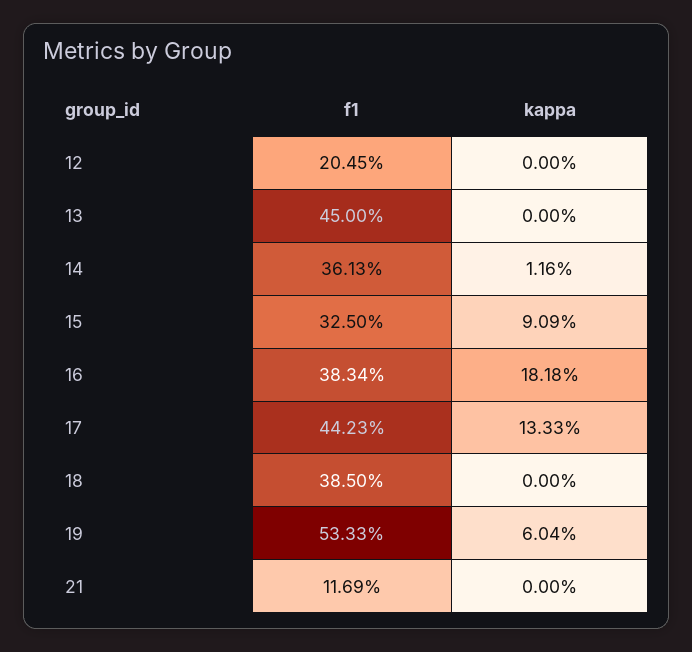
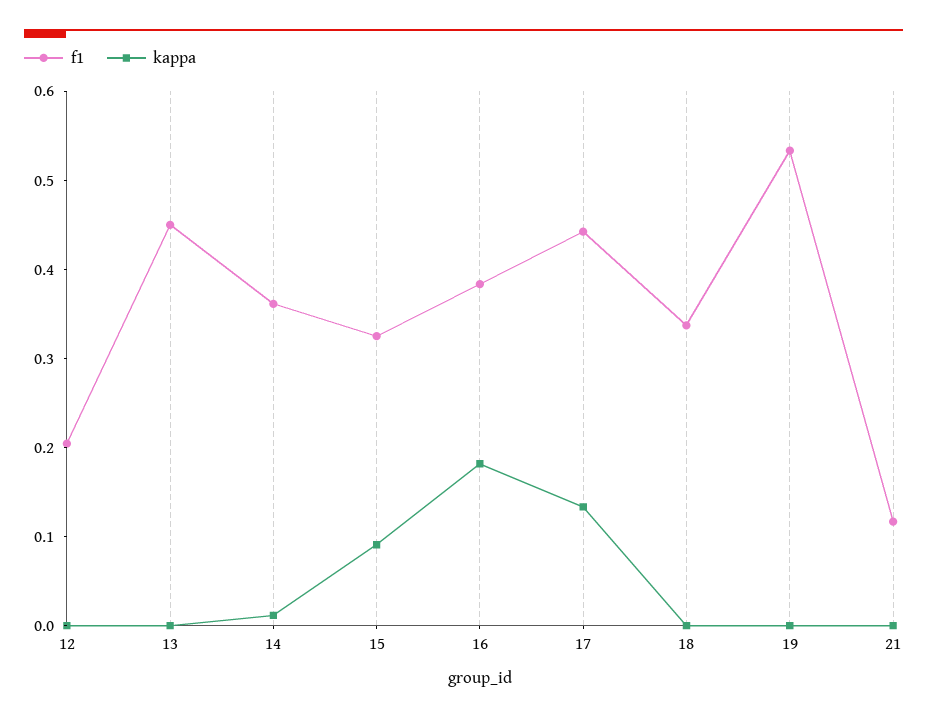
f1, 18: 0.385 -> 0.34
kappa, 19: 0.0604 -> 0

